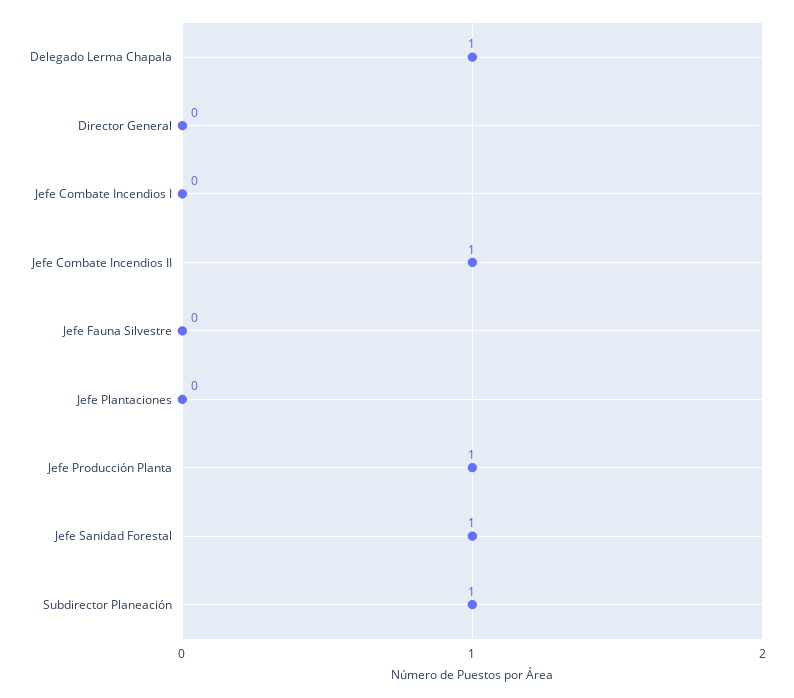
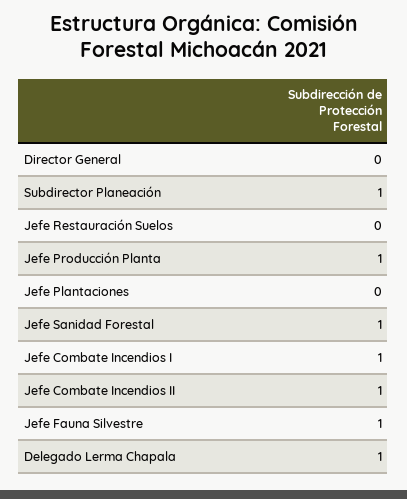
Jefe Combate Incendios I: 0 -> 1
Jefe Fauna Silvestre: 0 -> 1
Jefe Restauración Suelos: none -> 0

